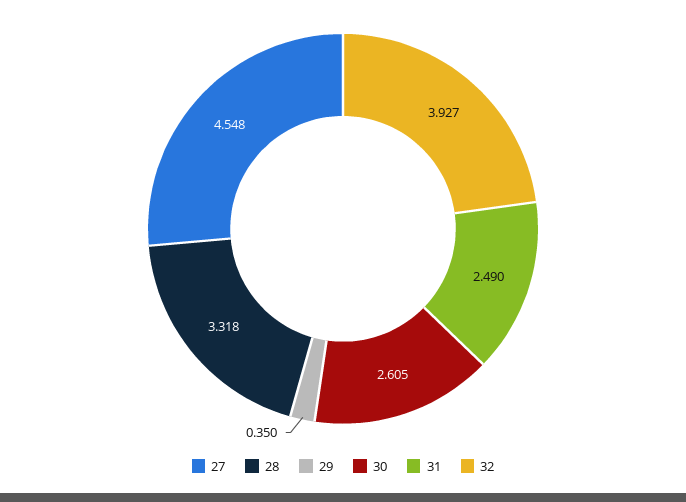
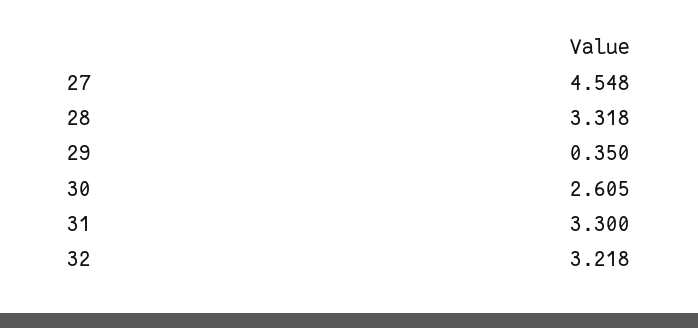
31: 2.49 -> 3.3
32: 3.927 -> 3.218

